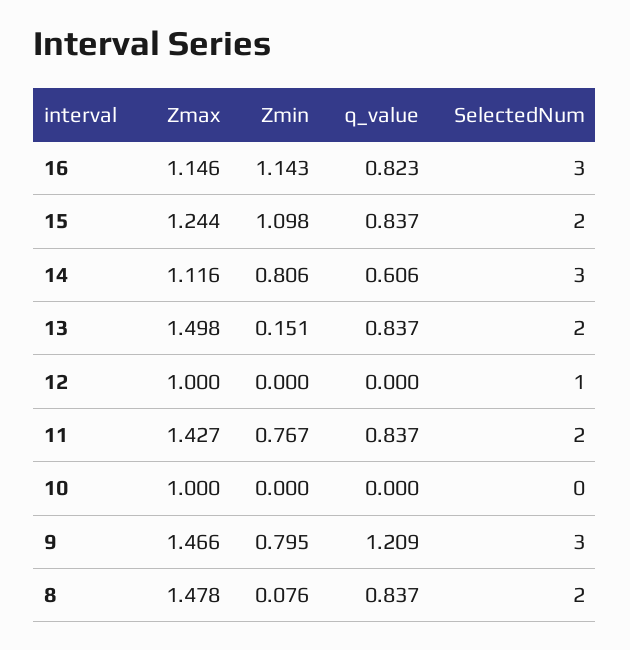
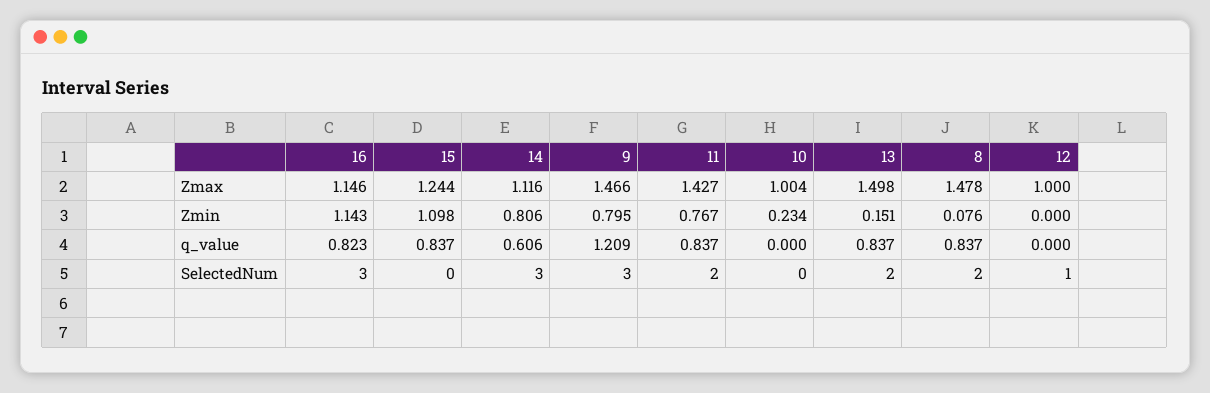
SelectedNum, 15: 2 -> 0
Zmax, 10: 1 -> 1.004
Zmin, 10: 0 -> 0.234

